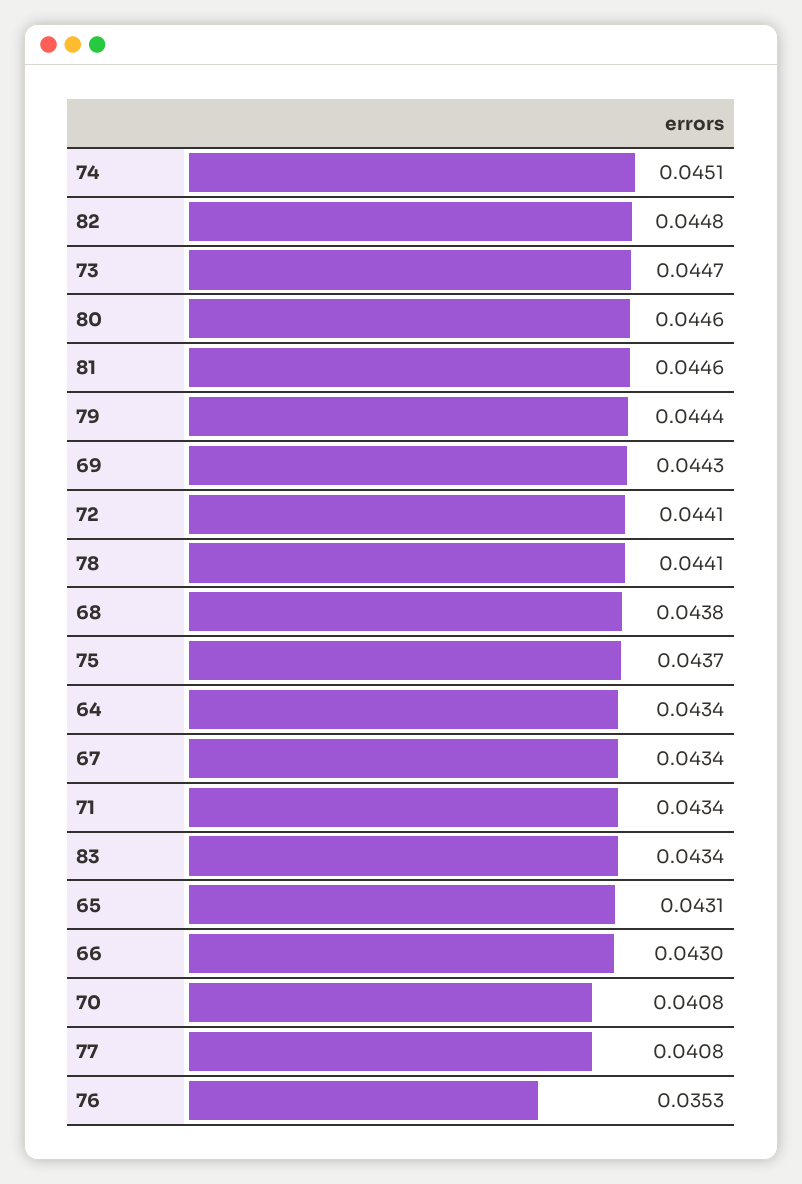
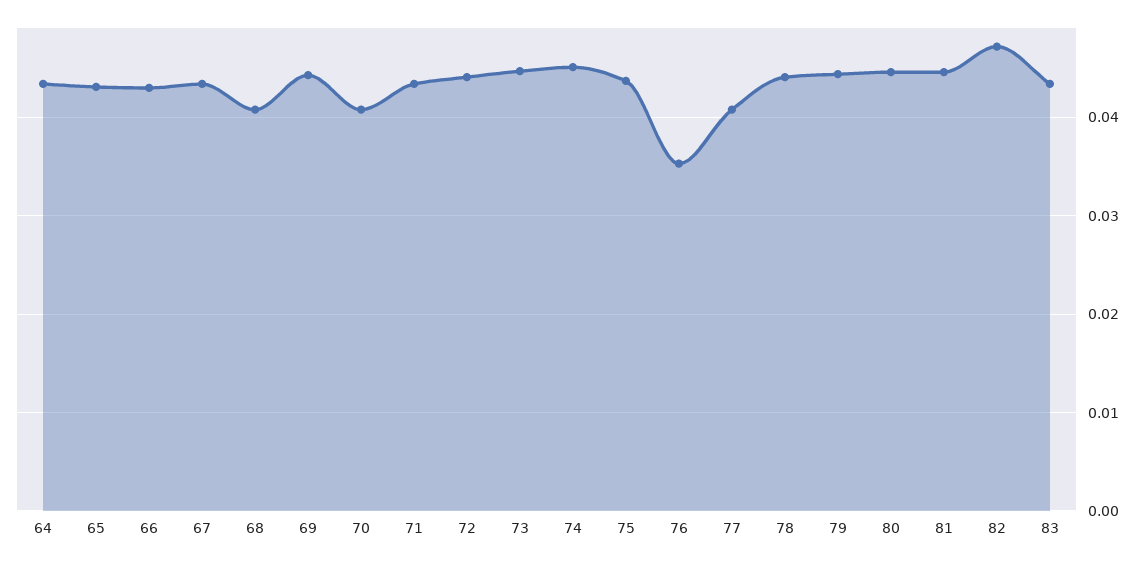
82: 0.0448 -> 0.047
68: 0.0438 -> 0.041

